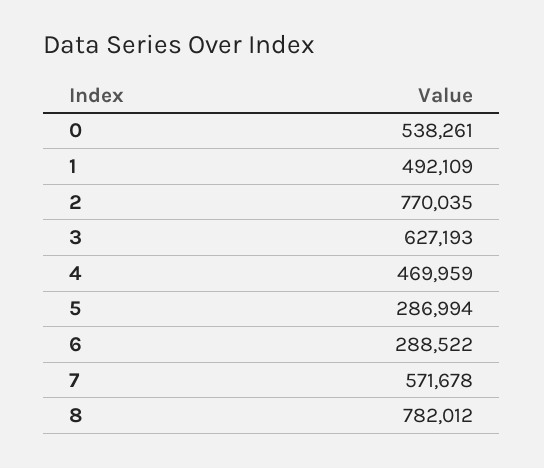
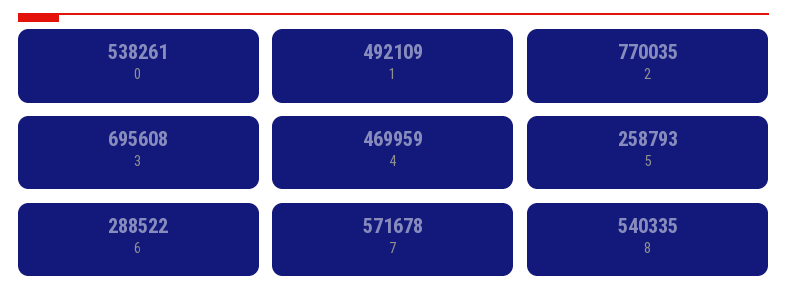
3: 627193 -> 695608
5: 286994 -> 258793
8: 782012 -> 540335

